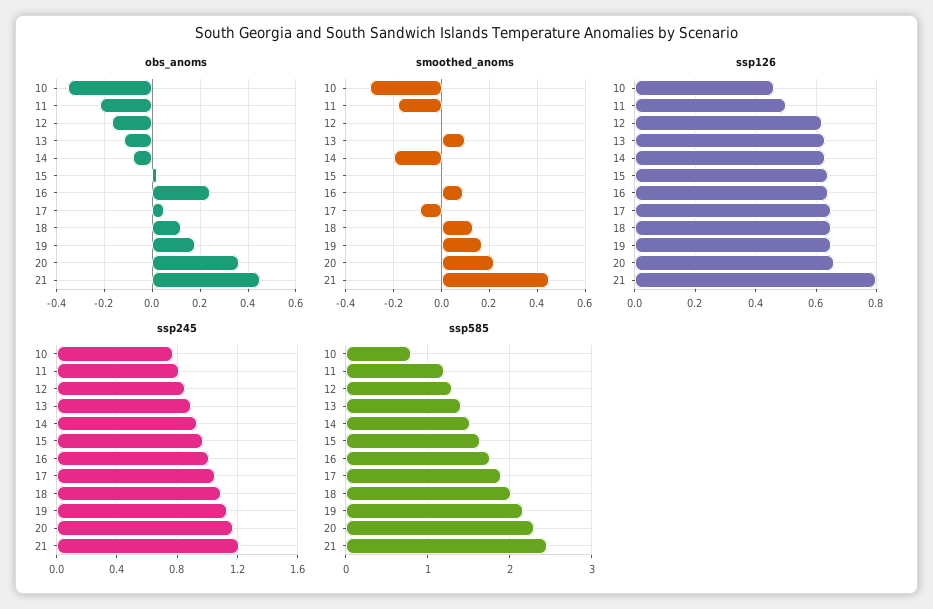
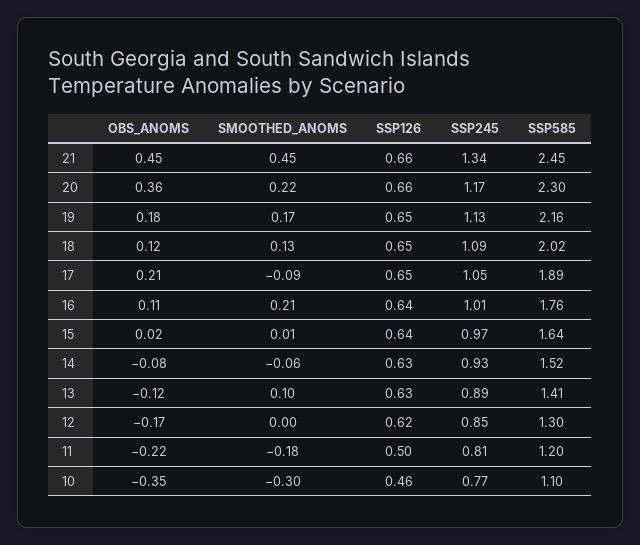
obs_anoms, 16: 0.25 -> 0.11
obs_anoms, 17: 0.05 -> 0.21
smoothed_anoms, 14: -0.2 -> -0.06
smoothed_anoms, 16: 0.1 -> 0.21
ssp126, 21: 0.8 -> 0.66
ssp245, 21: 1.2 -> 1.34
ssp585, 10: 0.8 -> 1.1

